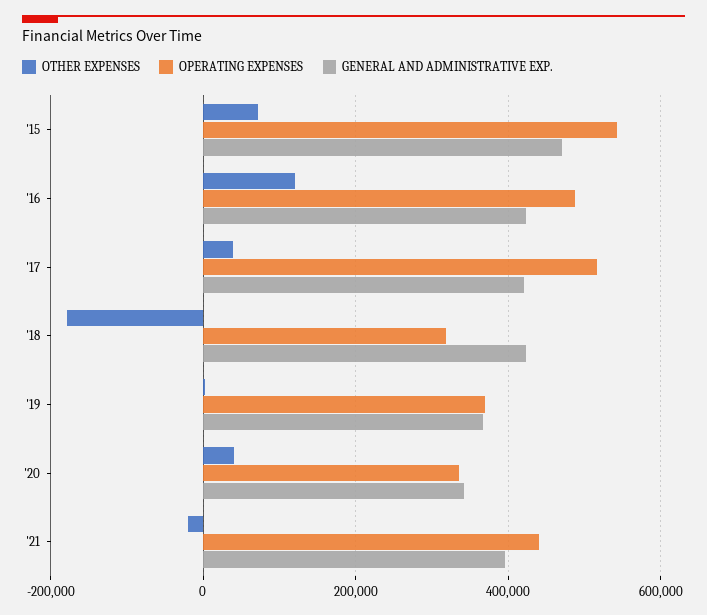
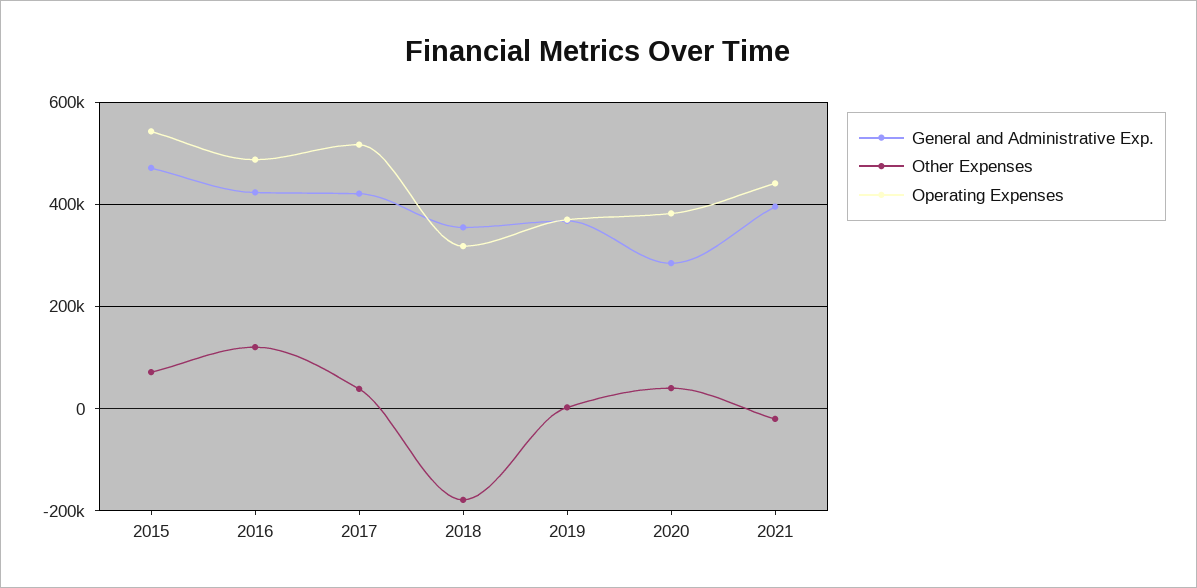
GENERAL AND ADMINISTRATIVE EXP., '18: 420000 -> 360000
OPERATING EXPENSES, '20: 340000 -> 380000
GENERAL AND ADMINISTRATIVE EXP., '20: 340000 -> 280000

